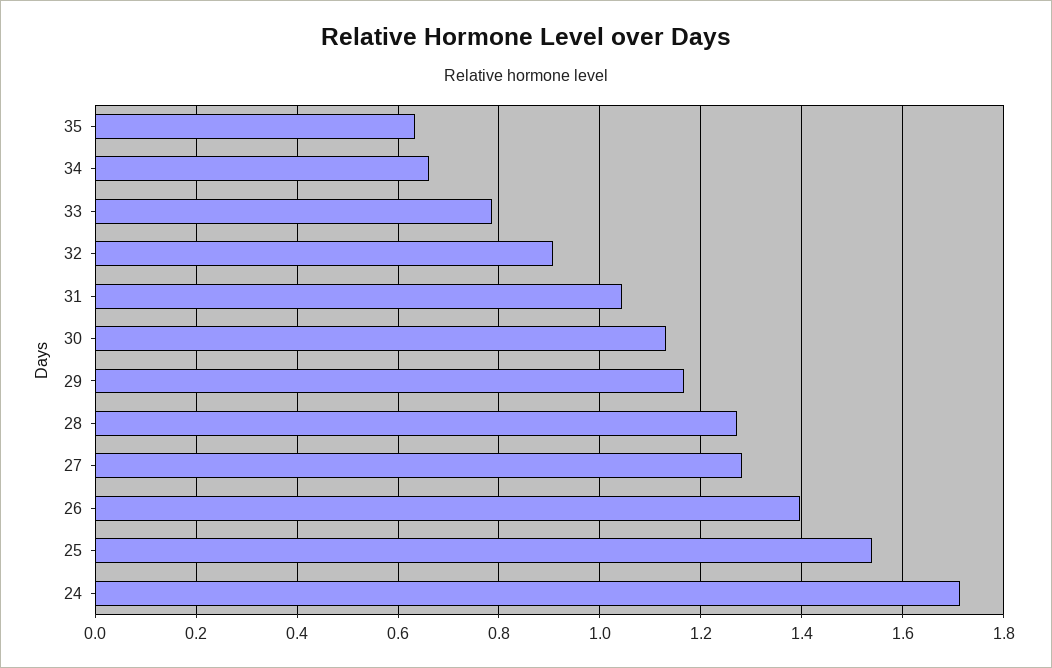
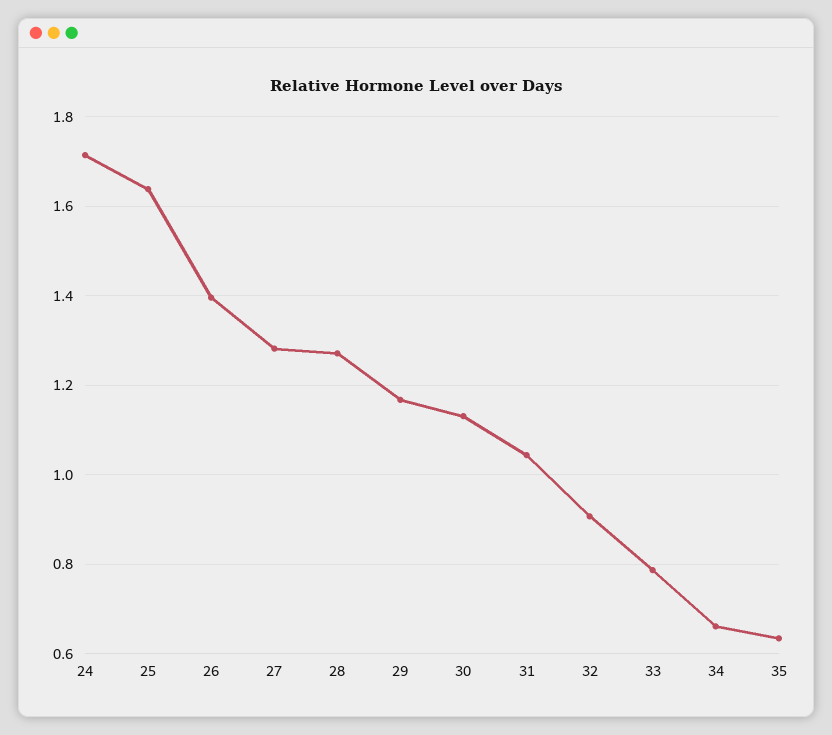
25: 1.54 -> 1.64

